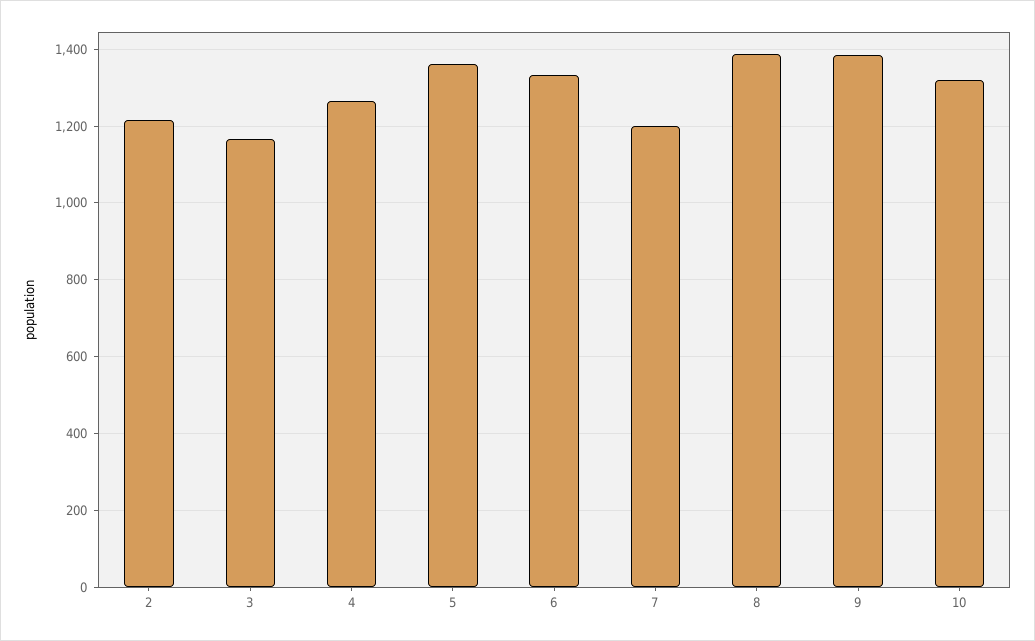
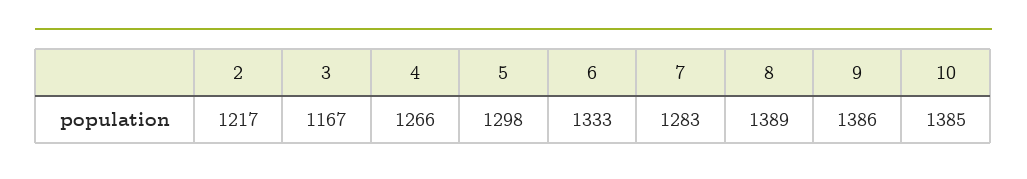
5: 1360 -> 1298
7: 1200 -> 1283
10: 1320 -> 1385

